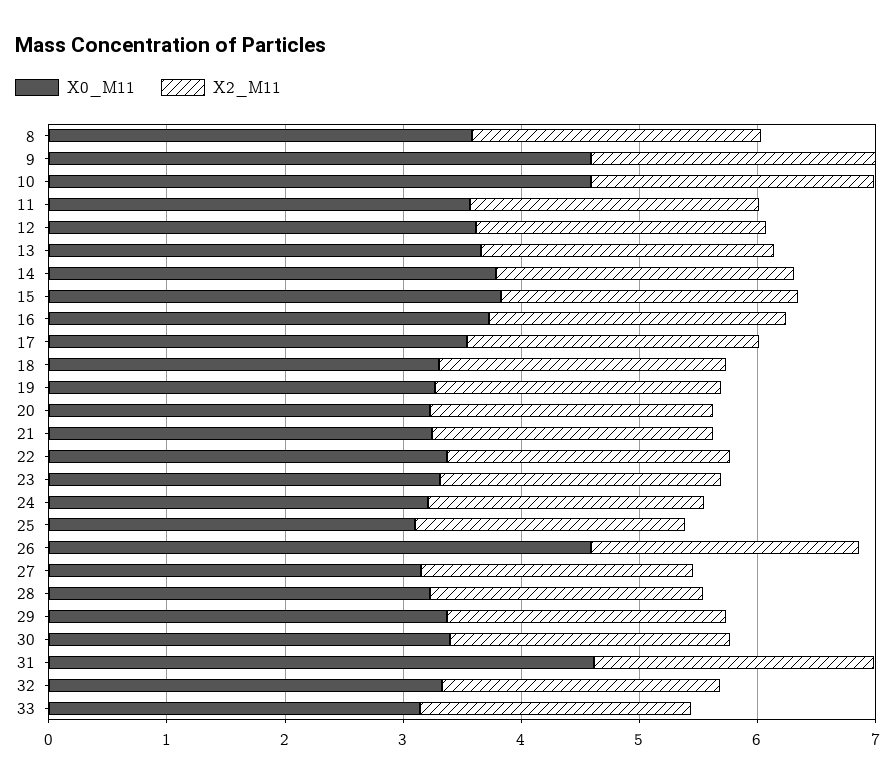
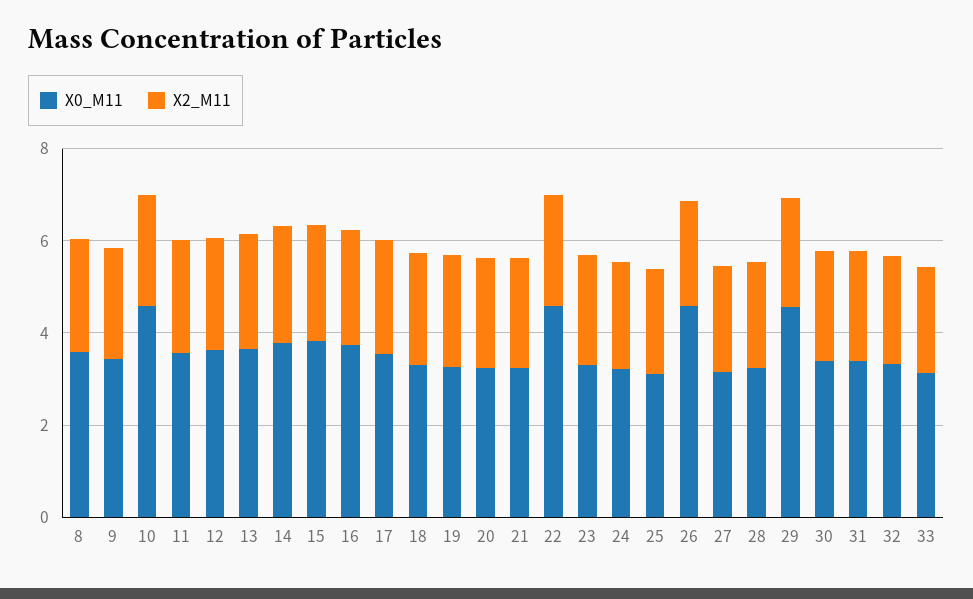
X0_M11, 9: 4.6 -> 3.5
X0_M11, 22: 3.4 -> 4.5
X0_M11, 29: 3.4 -> 4.5
X0_M11, 31: 4.6 -> 3.5

